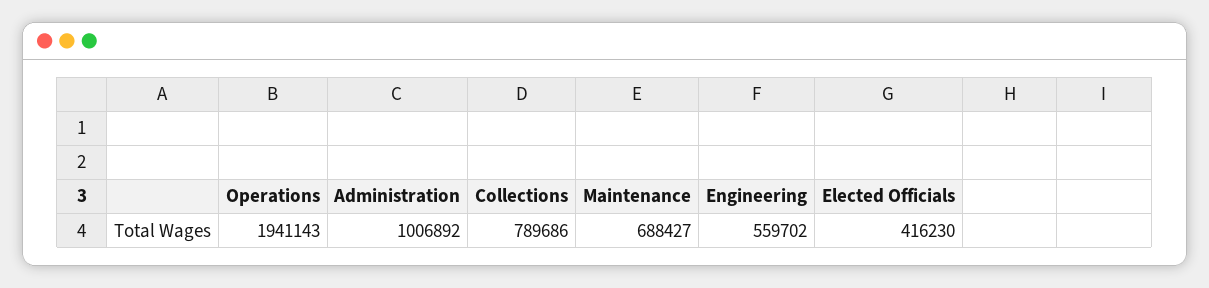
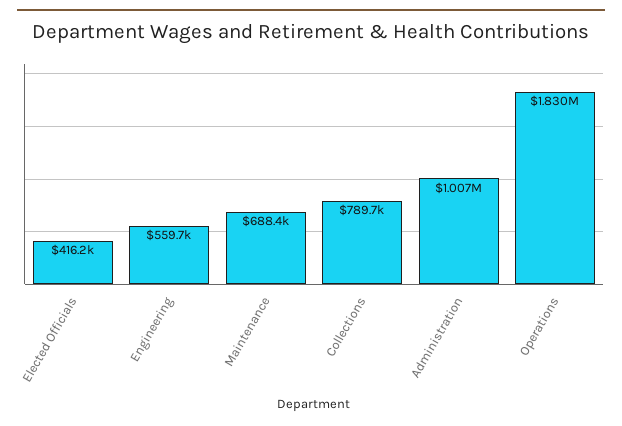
Operations: 1941143 -> 1830000

